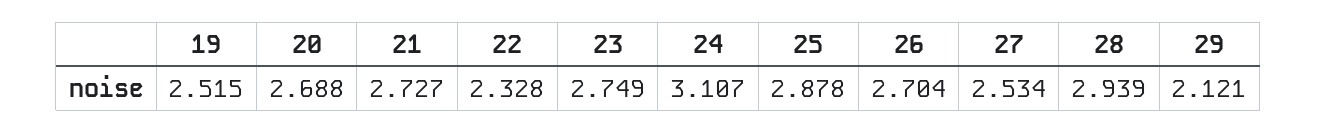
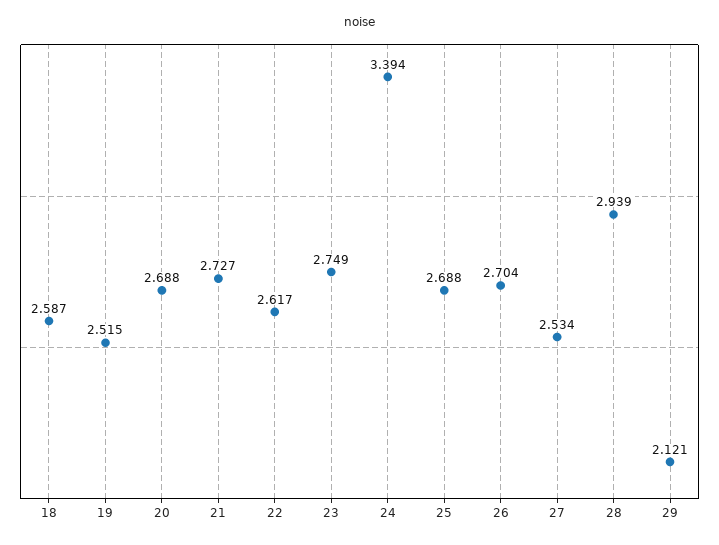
22: 2.328 -> 2.617
24: 3.107 -> 3.394
25: 2.878 -> 2.688
18: none -> 2.587

